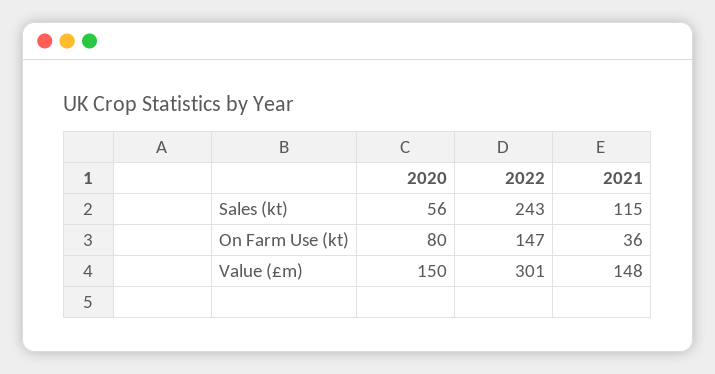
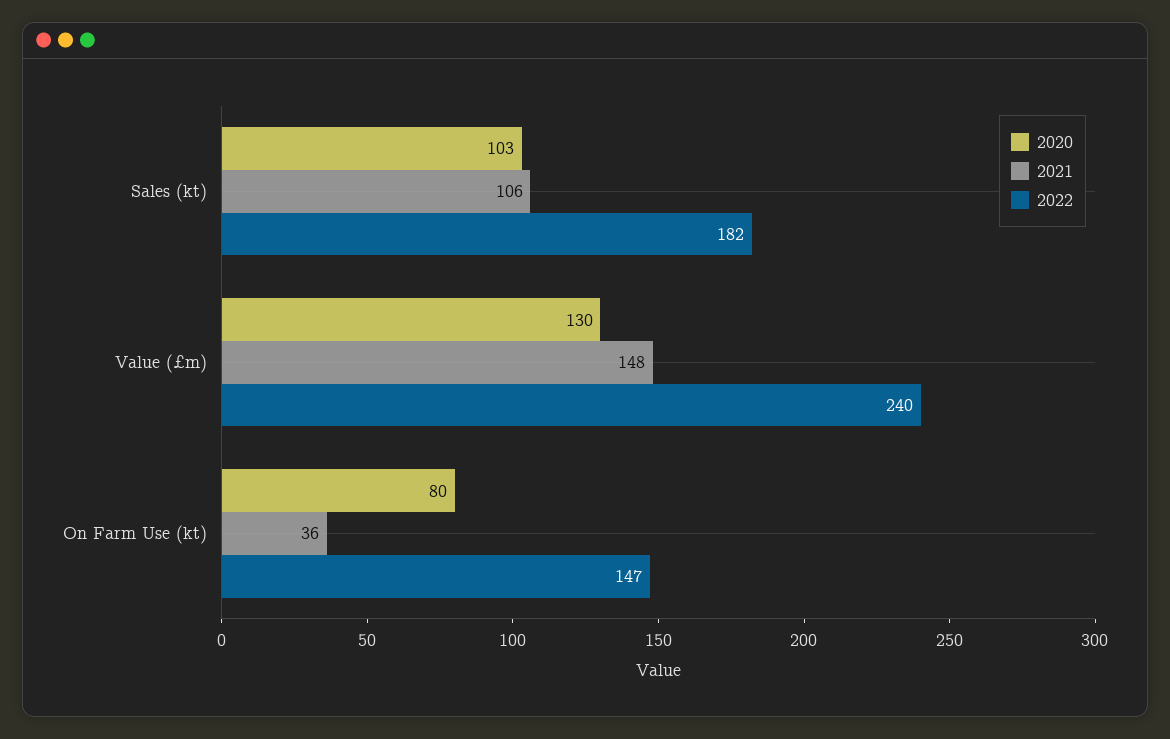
2020, Sales (kt): 56 -> 103
2022, Sales (kt): 243 -> 182
2021, Sales (kt): 115 -> 106
2020, Value (£m): 150 -> 130
2022, Value (£m): 301 -> 240

